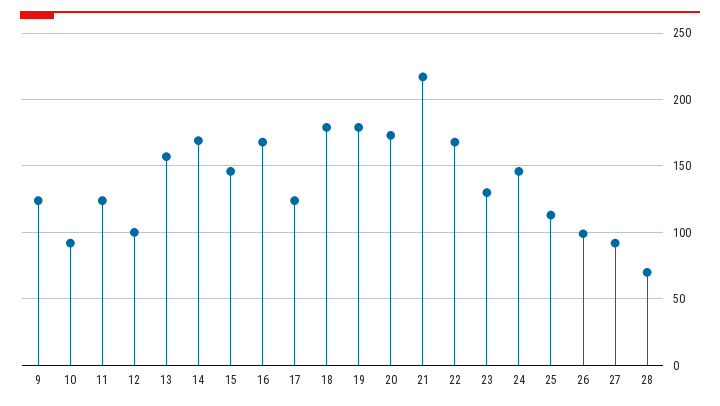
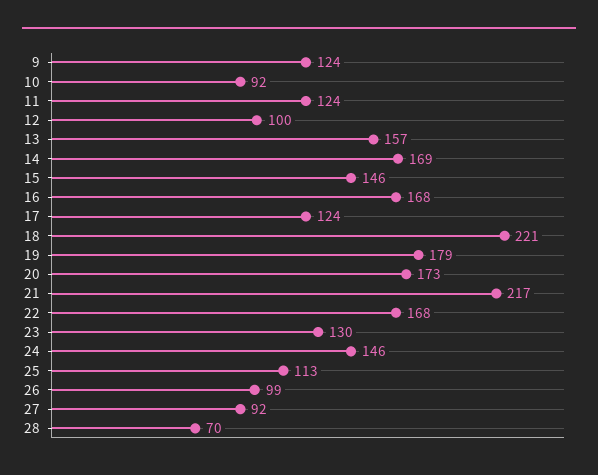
18: 180 -> 221

